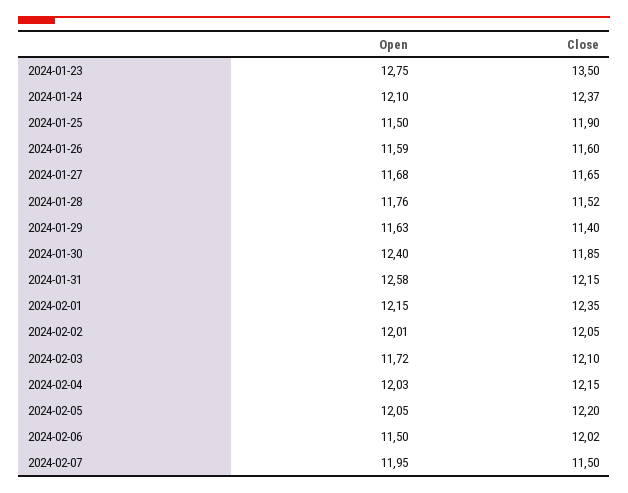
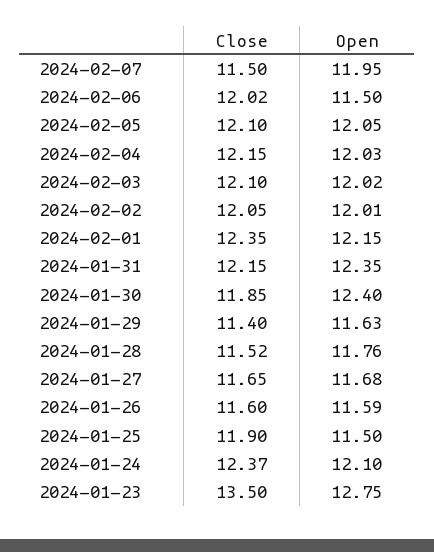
Open, 2024-01-31: 12.58 -> 12.35
Open, 2024-02-03: 11.72 -> 12.02
Close, 2024-02-05: 12.2 -> 12.1

